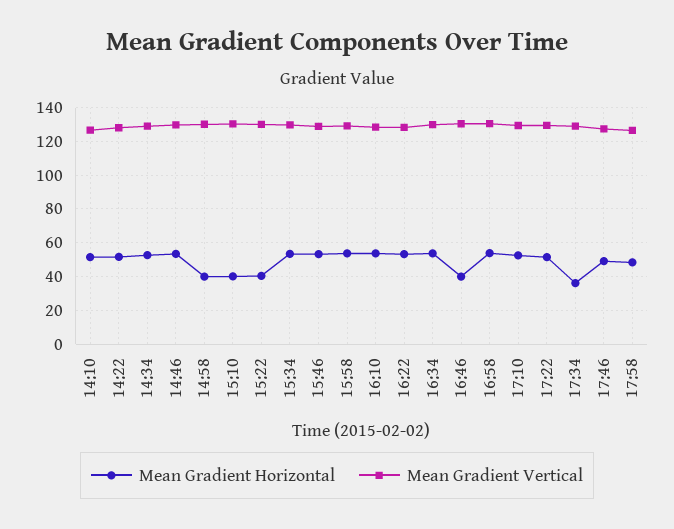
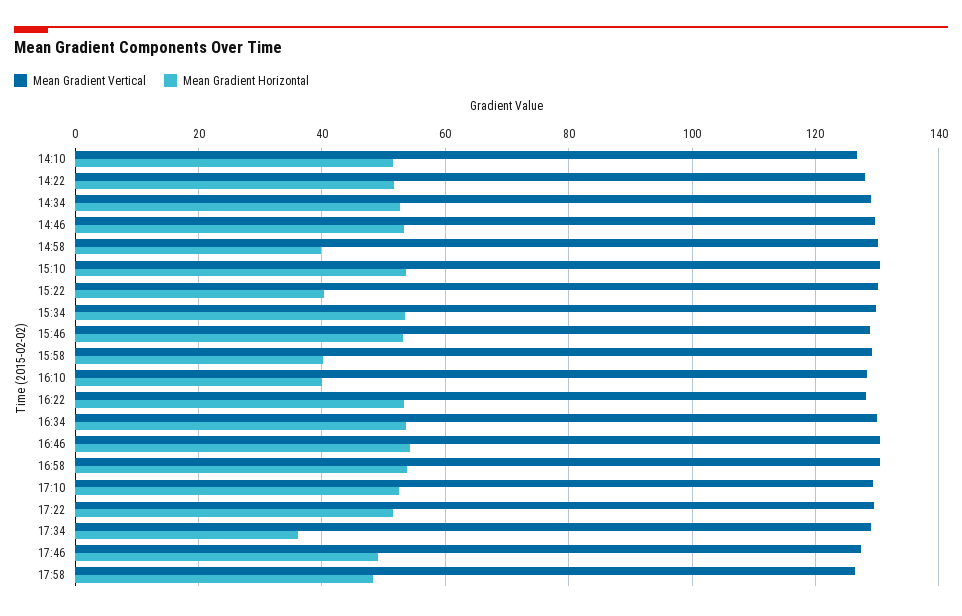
Mean Gradient Horizontal, 15:10: 40 -> 54
Mean Gradient Horizontal, 15:58: 55 -> 40
Mean Gradient Horizontal, 16:10: 55 -> 40
Mean Gradient Horizontal, 16:46: 40 -> 54

